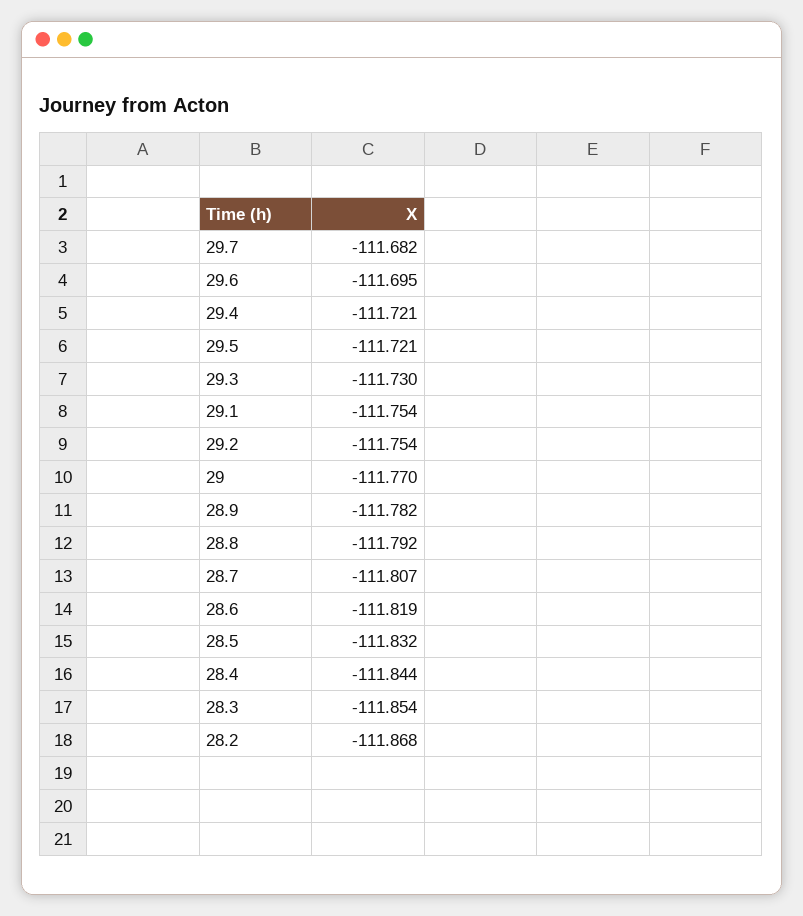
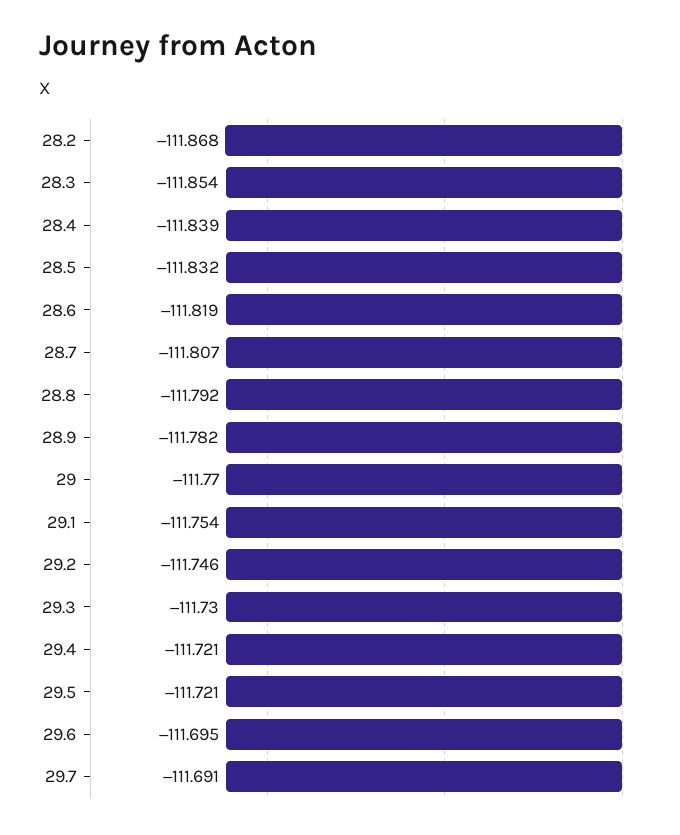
29.7: -111.682 -> -111.691
29.2: -111.754 -> -111.746
28.4: -111.844 -> -111.839

